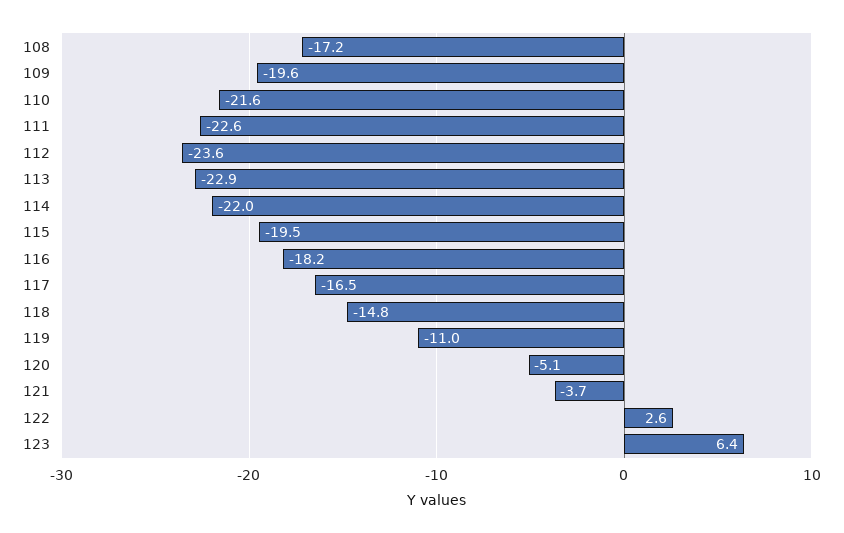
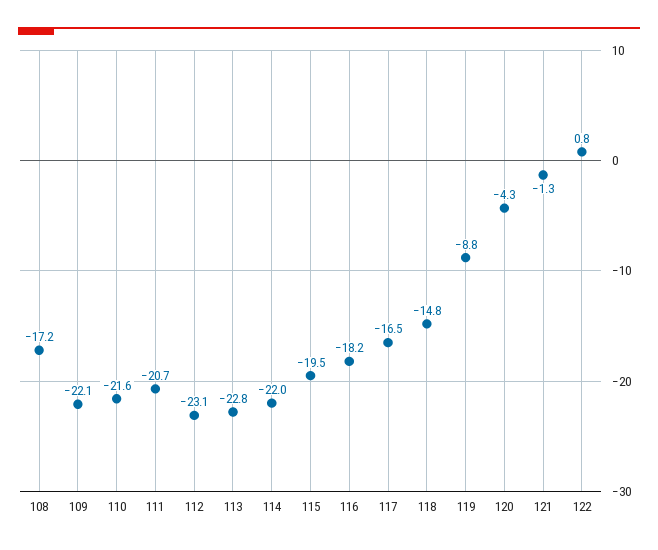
109: -19.6 -> -22.1
111: -22.6 -> -20.7
112: -23.6 -> -23.1
113: -22.9 -> -22.8
119: -11 -> -8.8
120: -5.1 -> -4.3
121: -3.7 -> -1.3
122: 2.6 -> 0.8
123: 6.4 -> none

